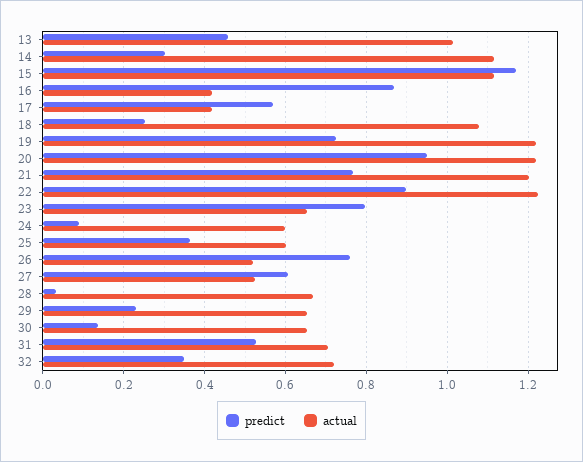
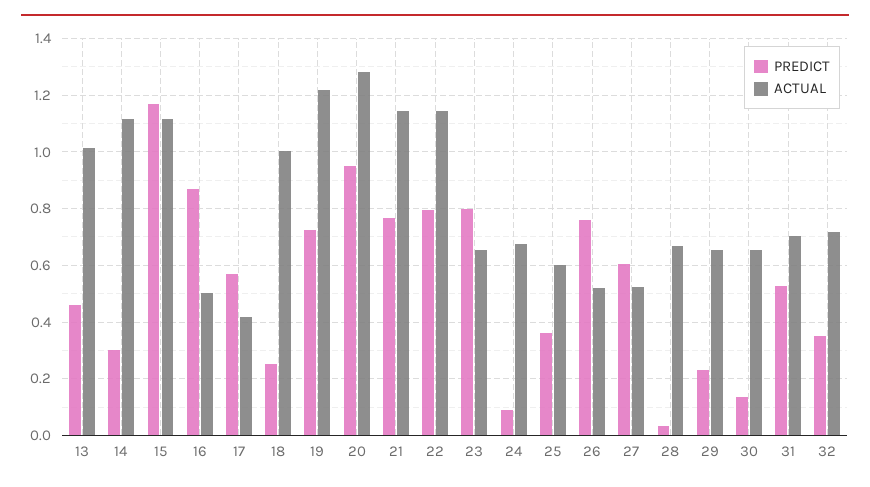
actual, 16: 0.42 -> 0.5
actual, 18: 1.08 -> 1
actual, 20: 1.22 -> 1.275
actual, 21: 1.2 -> 1.15
predict, 22: 0.9 -> 0.8
actual, 22: 1.22 -> 1.15
actual, 24: 0.6 -> 0.675

